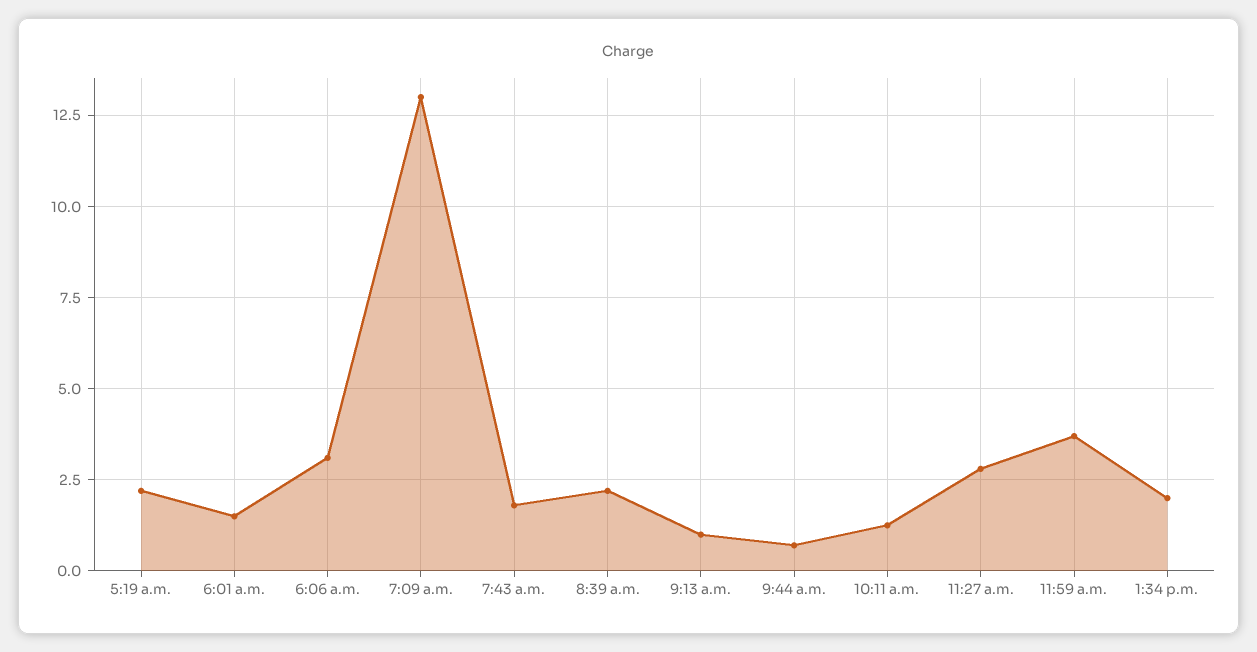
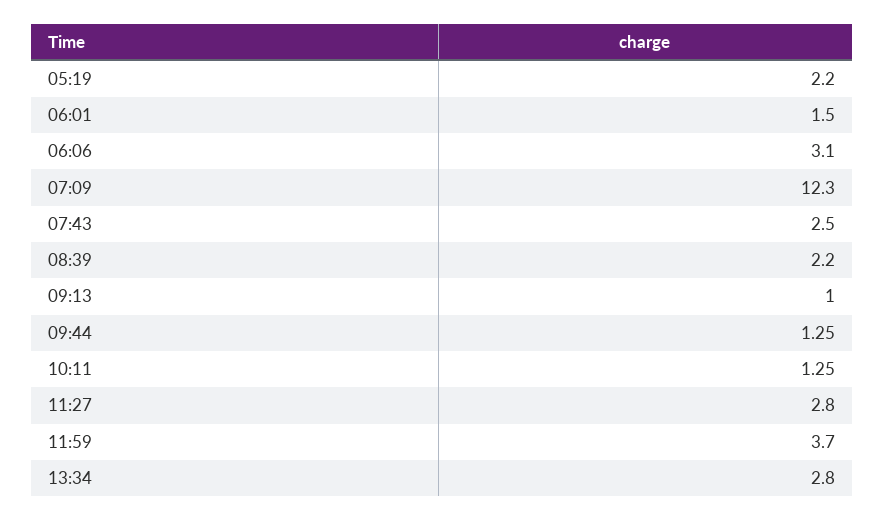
7:09 a.m.: 13 -> 12.3
7:43 a.m.: 1.75 -> 2.5
9:44 a.m.: 0.75 -> 1.25
1:34 p.m.: 2 -> 2.8

